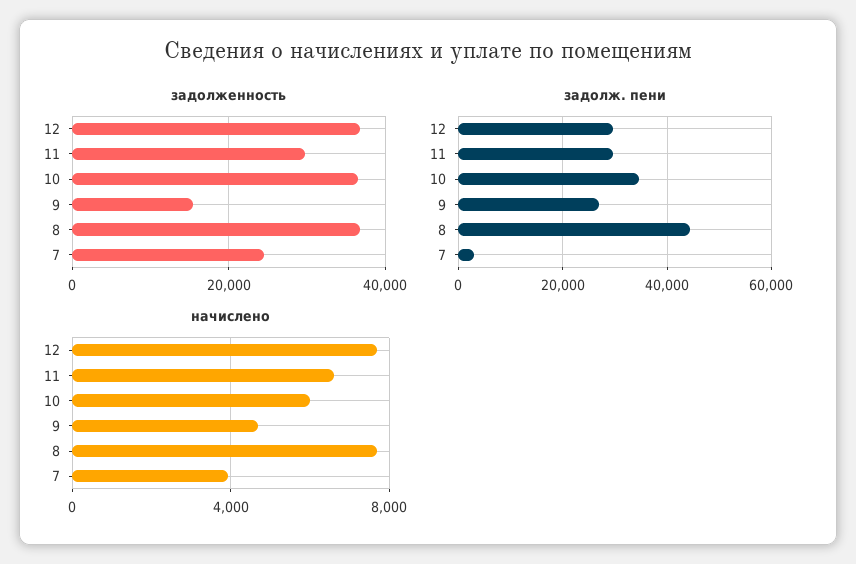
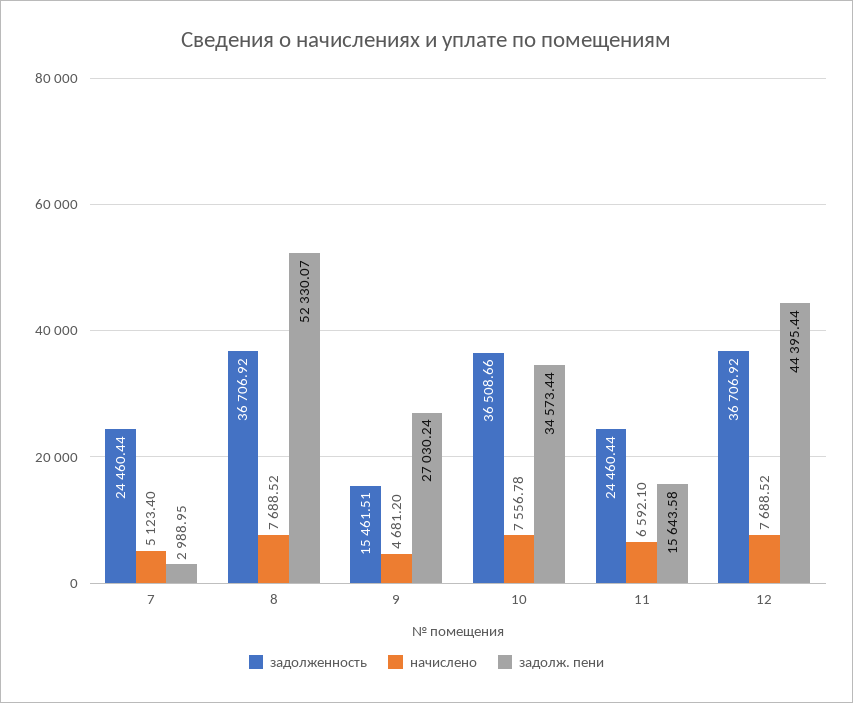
задолженность, 11: 30000 -> 24460.44
задолж. пени, 12: 30000 -> 44395.44
задолж. пени, 11: 30000 -> 15643.58
задолж. пени, 8: 44000 -> 52330.07
начислено, 10: 6000 -> 7556.78
начислено, 7: 4000 -> 5123.4

